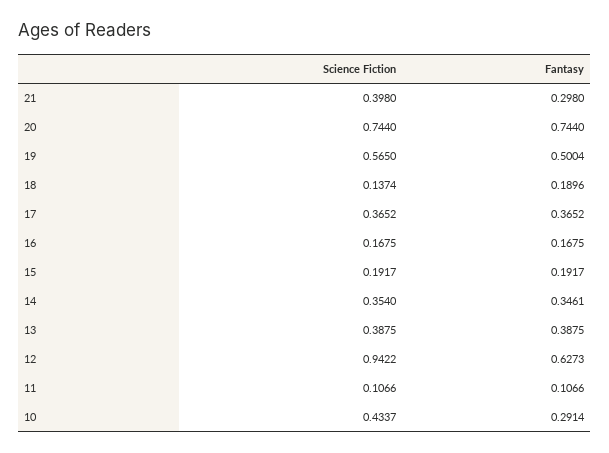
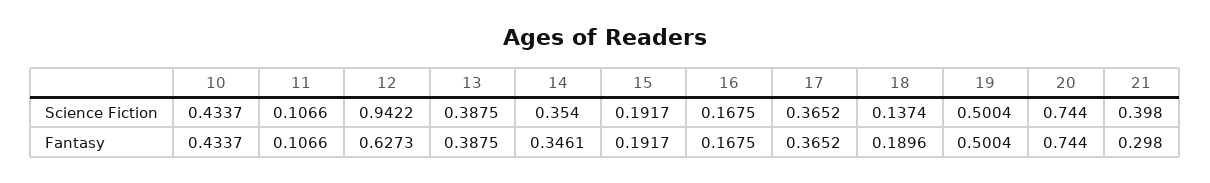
Science Fiction, 19: 0.565 -> 0.5004
Fantasy, 10: 0.2914 -> 0.4337

